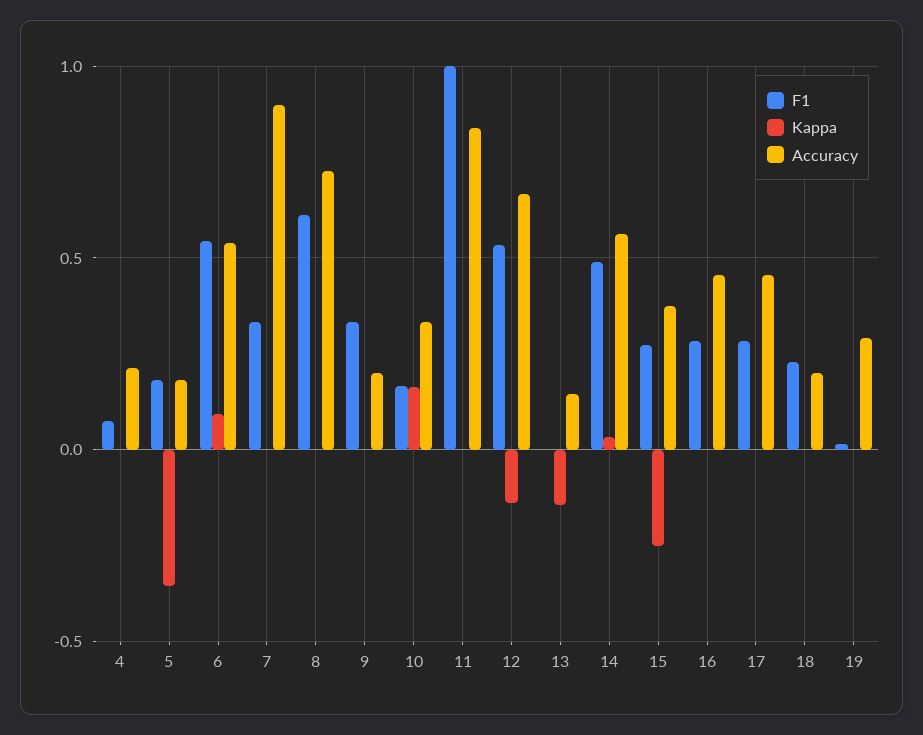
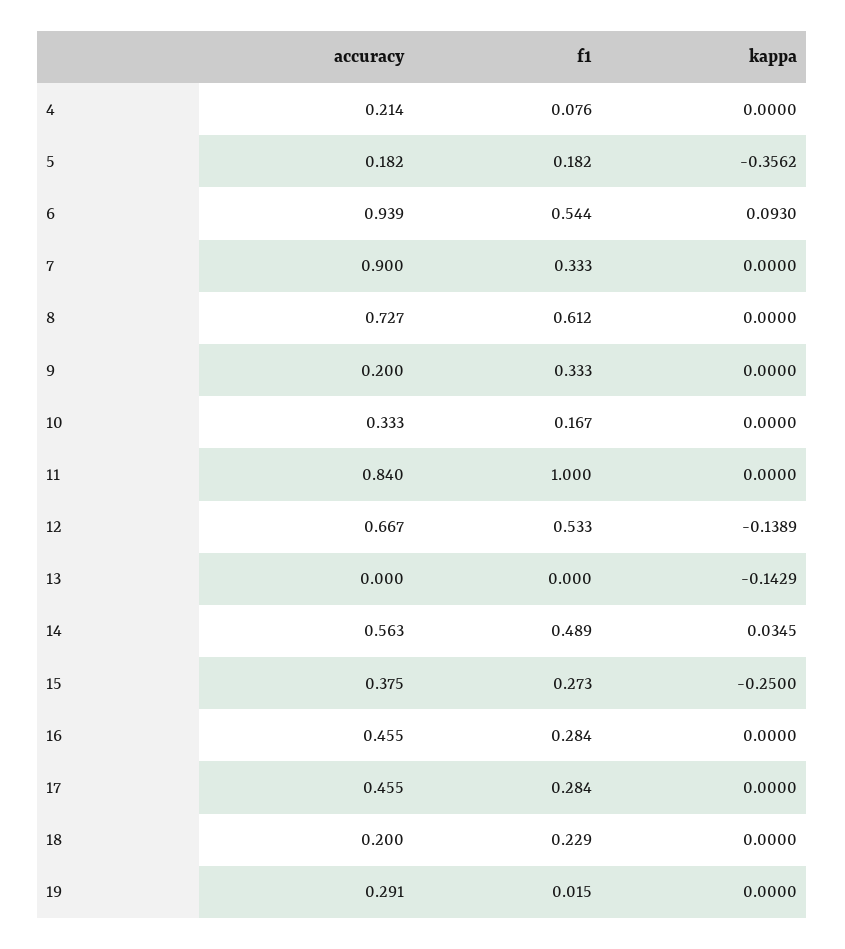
Accuracy, 6: 0.55 -> 0.939
Kappa, 10: 0.15 -> 0
Accuracy, 13: 0.15 -> 0

